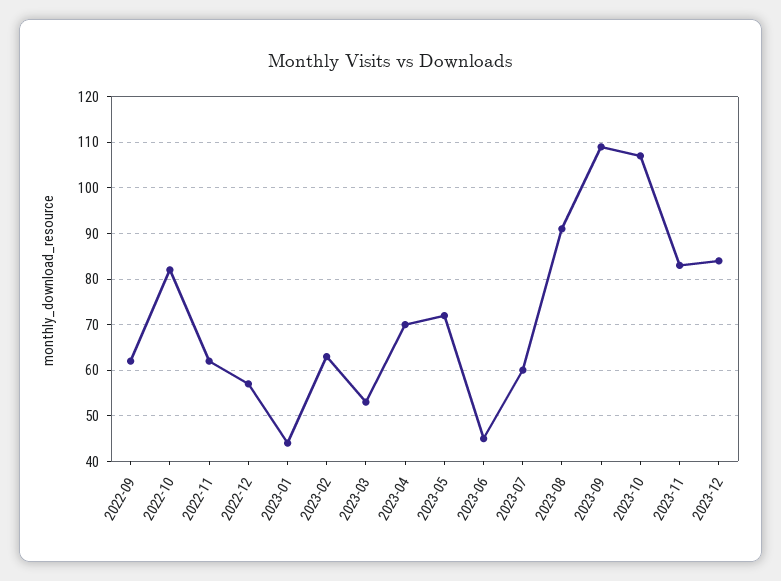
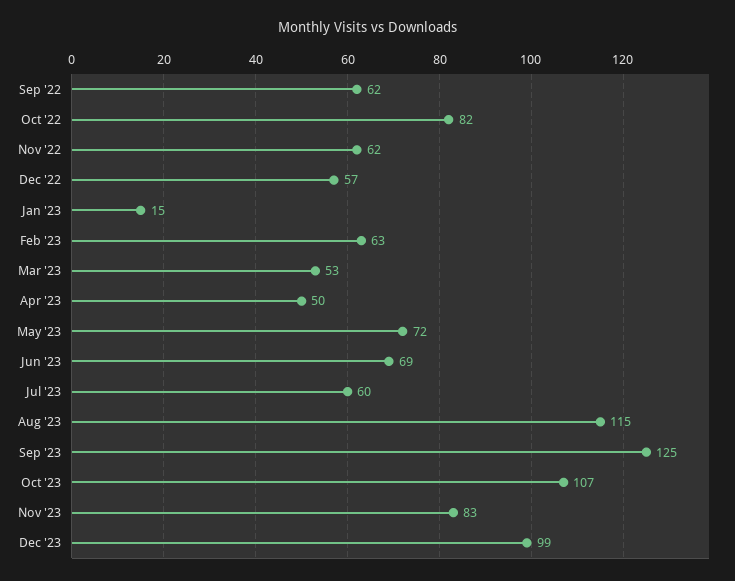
2023-01: 45 -> 15
2023-04: 70 -> 50
2023-06: 45 -> 69
2023-08: 90 -> 115
2023-09: 110 -> 125
2023-12: 85 -> 99

